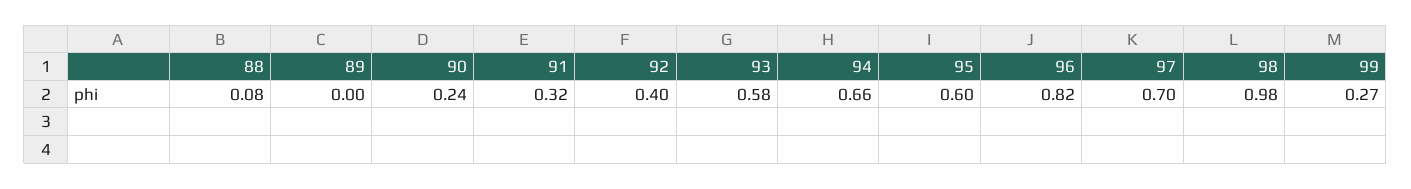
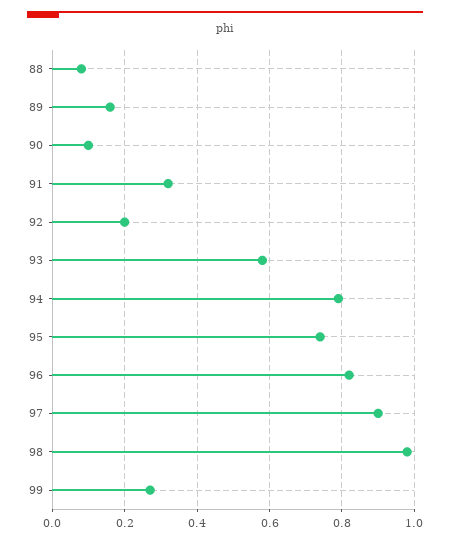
89: 0 -> 0.15
90: 0.24 -> 0.1
92: 0.4 -> 0.2
94: 0.66 -> 0.8
95: 0.6 -> 0.75
97: 0.7 -> 0.9

